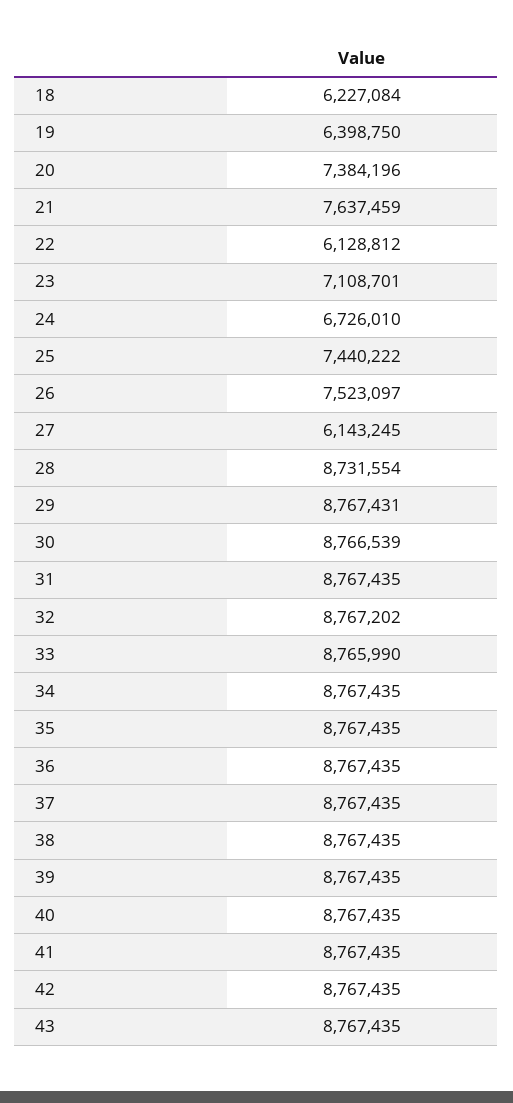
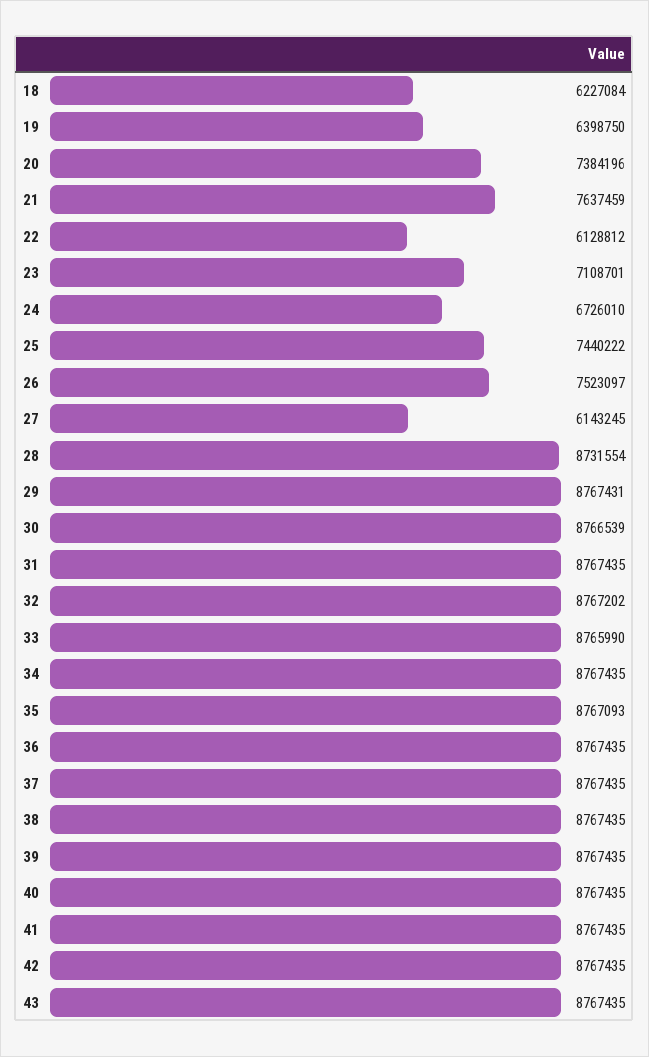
35: 8767435 -> 8767093

